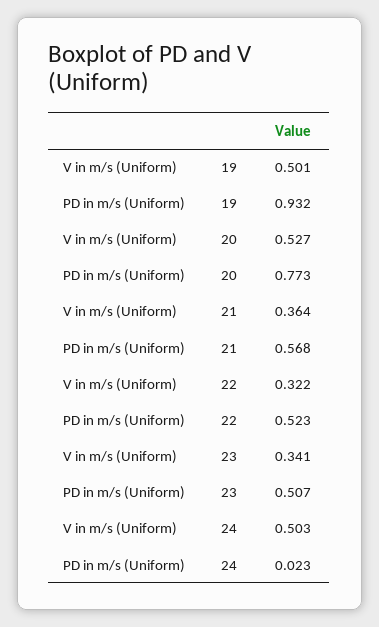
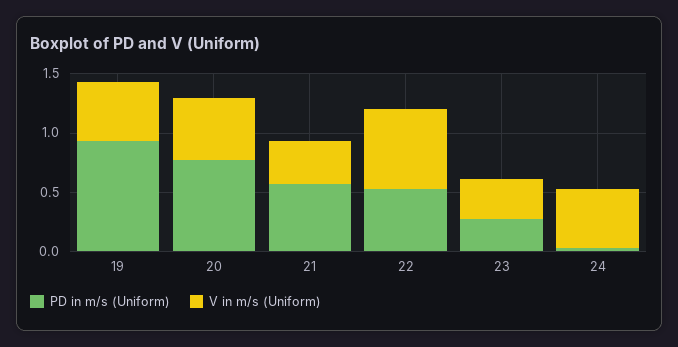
V in m/s (Uniform), 22: 0.322 -> 0.7
PD in m/s (Uniform), 23: 0.507 -> 0.3

